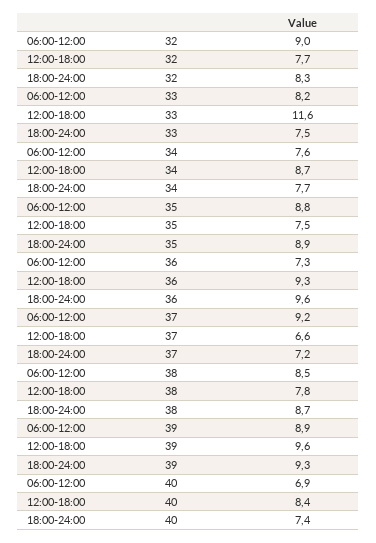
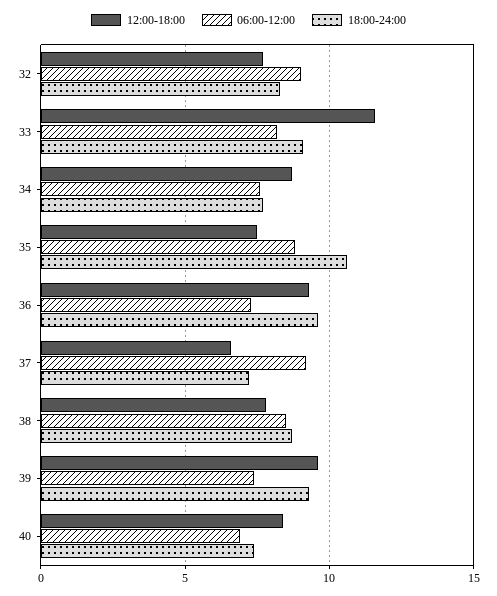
18:00-24:00, 33: 7.5 -> 9
18:00-24:00, 35: 8.9 -> 10.5
06:00-12:00, 39: 8.9 -> 7.5

